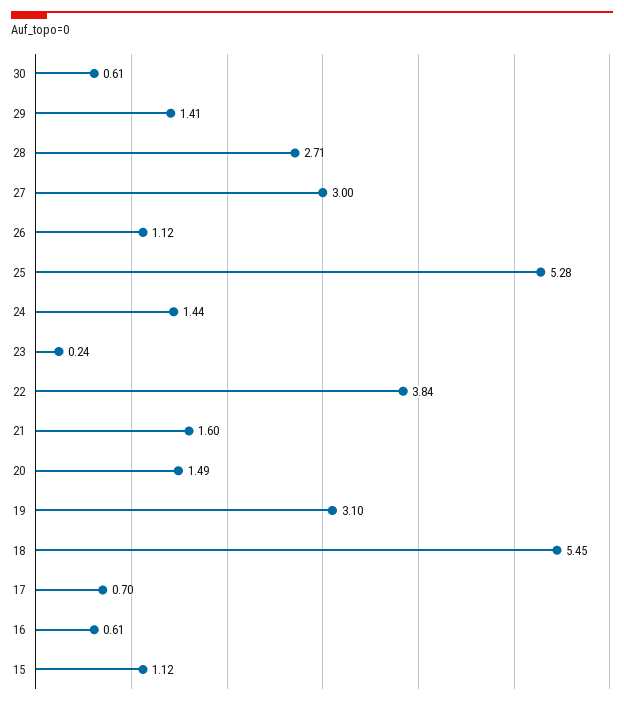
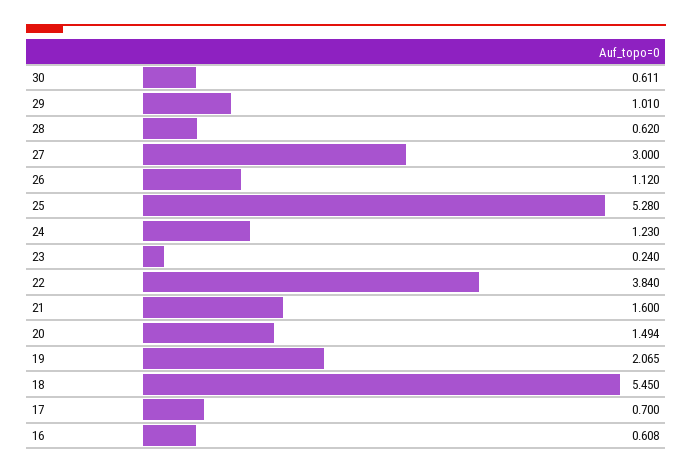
29: 1.41 -> 1.01
28: 2.71 -> 0.62
24: 1.44 -> 1.23
19: 3.1 -> 2.065
15: 1.12 -> none

